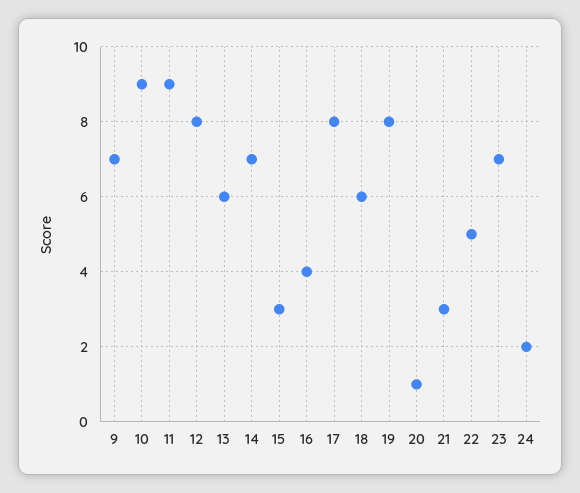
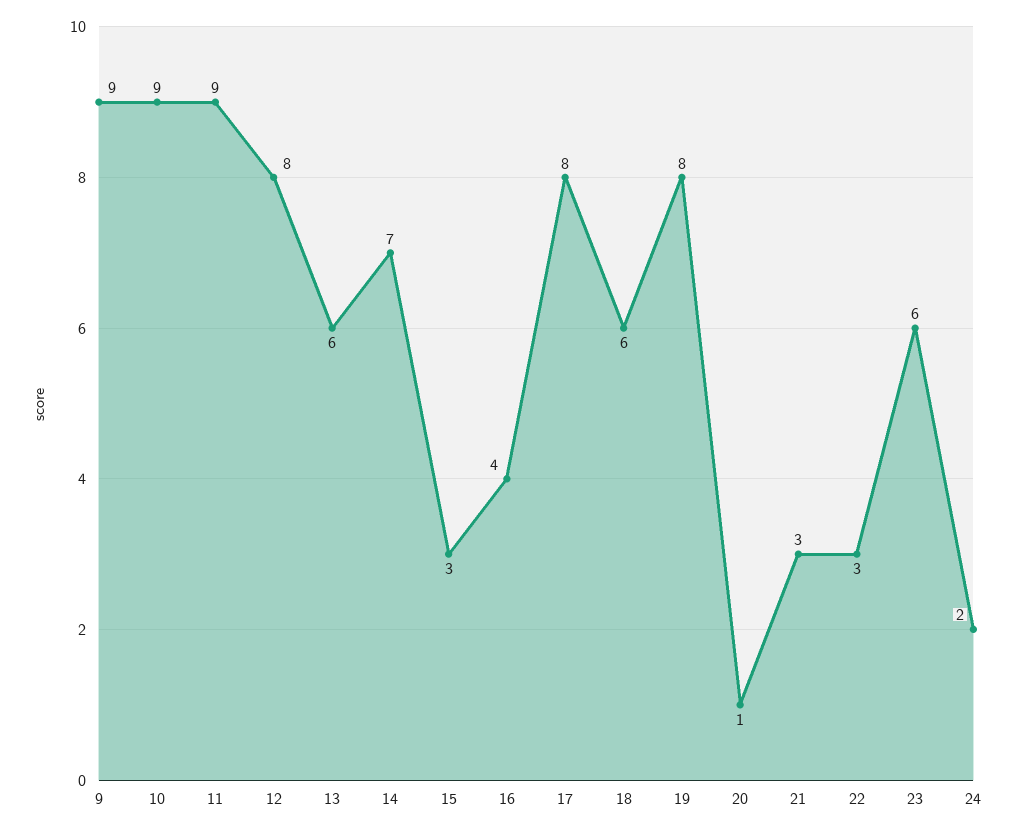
9: 7 -> 9
22: 5 -> 3
23: 7 -> 6

